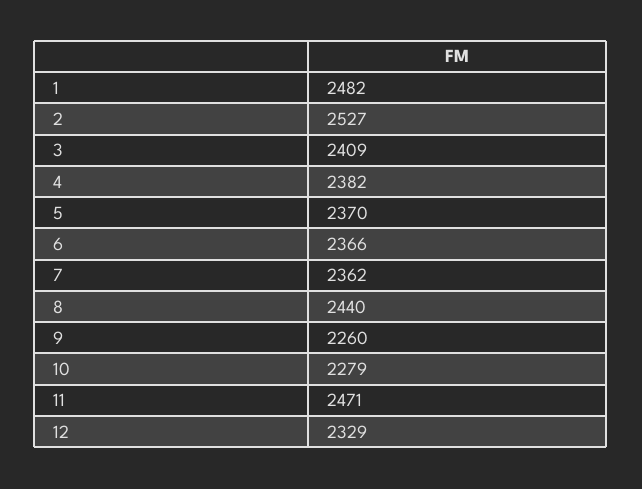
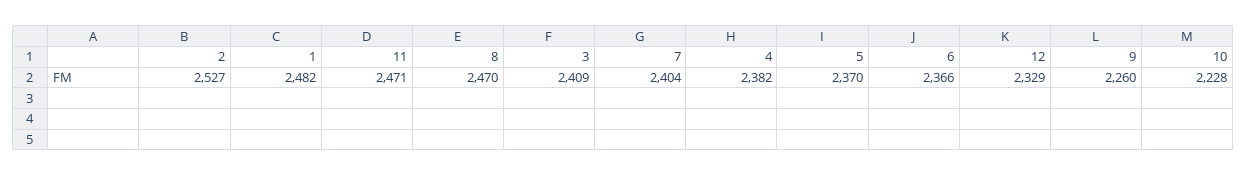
7: 2362 -> 2404
8: 2440 -> 2470
10: 2279 -> 2228

